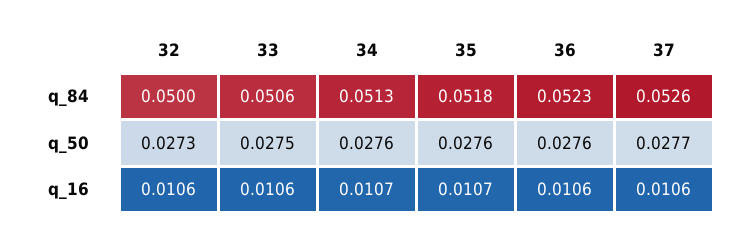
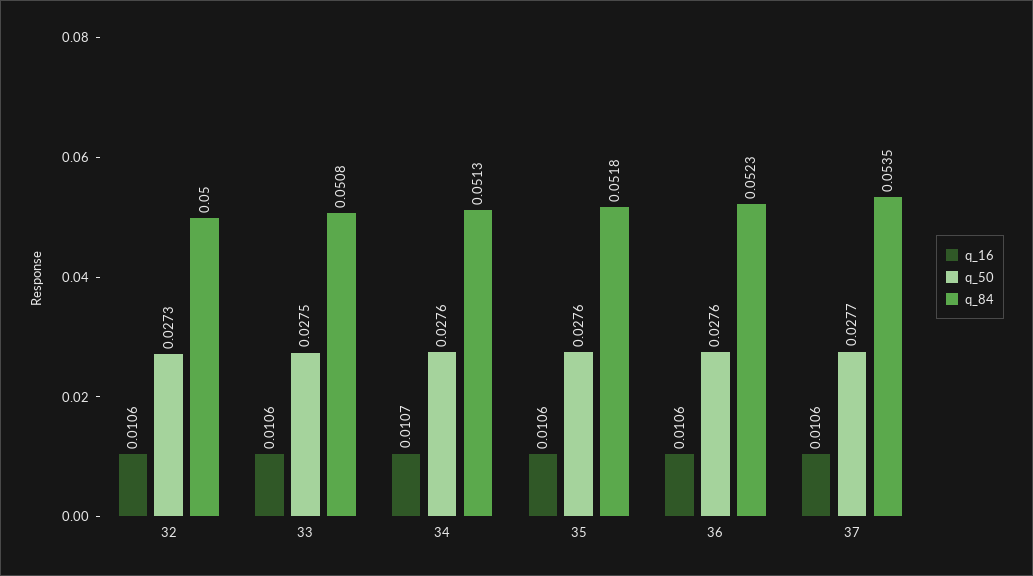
q_84, 33: 0.0506 -> 0.0508
q_84, 37: 0.0526 -> 0.0535
q_16, 35: 0.0107 -> 0.0106

